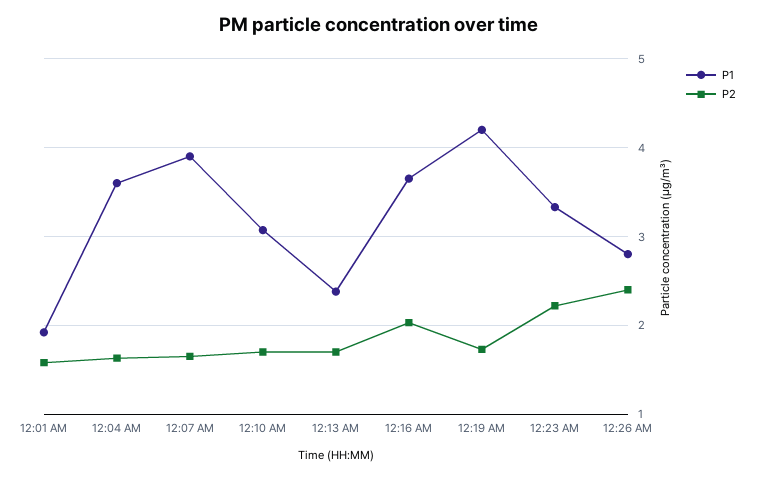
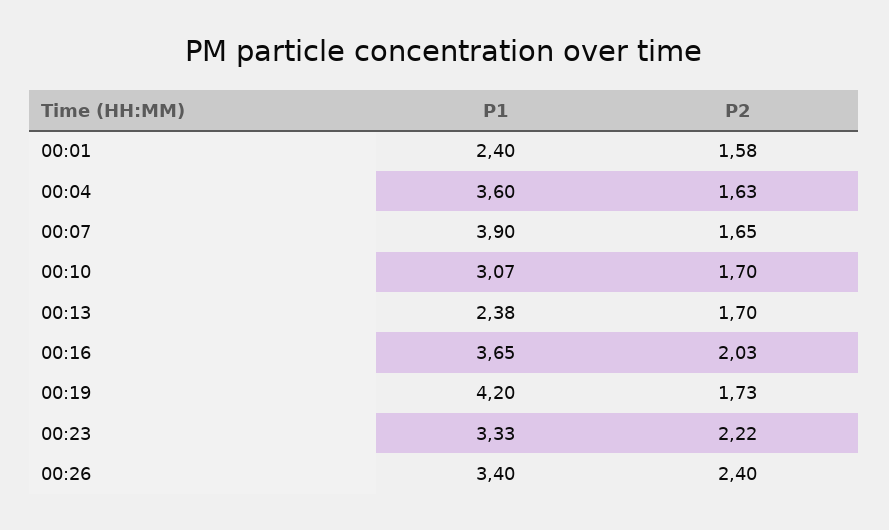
P1, 12:01 AM: 1.9 -> 2.4
P1, 12:26 AM: 2.8 -> 3.4

